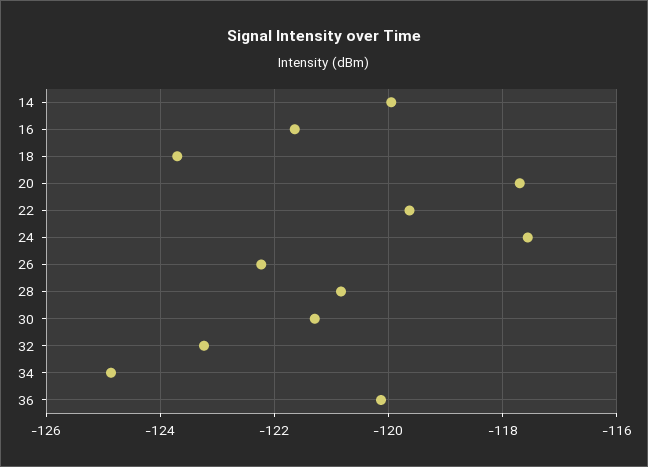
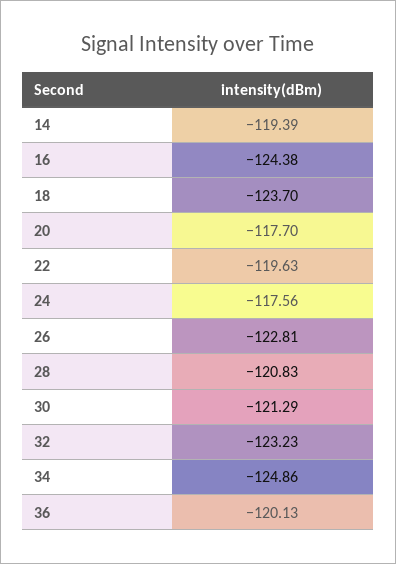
14: -120 -> -119.39
16: -121.6 -> -124.38
26: -122.2 -> -122.81

